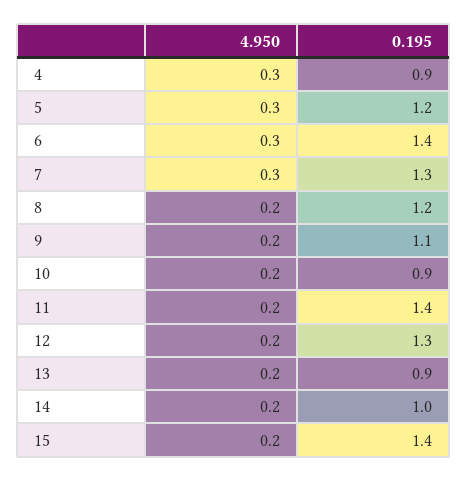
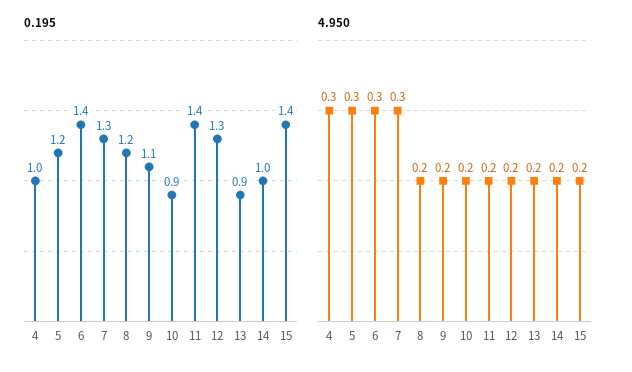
0.195, 4: 0.9 -> 1

